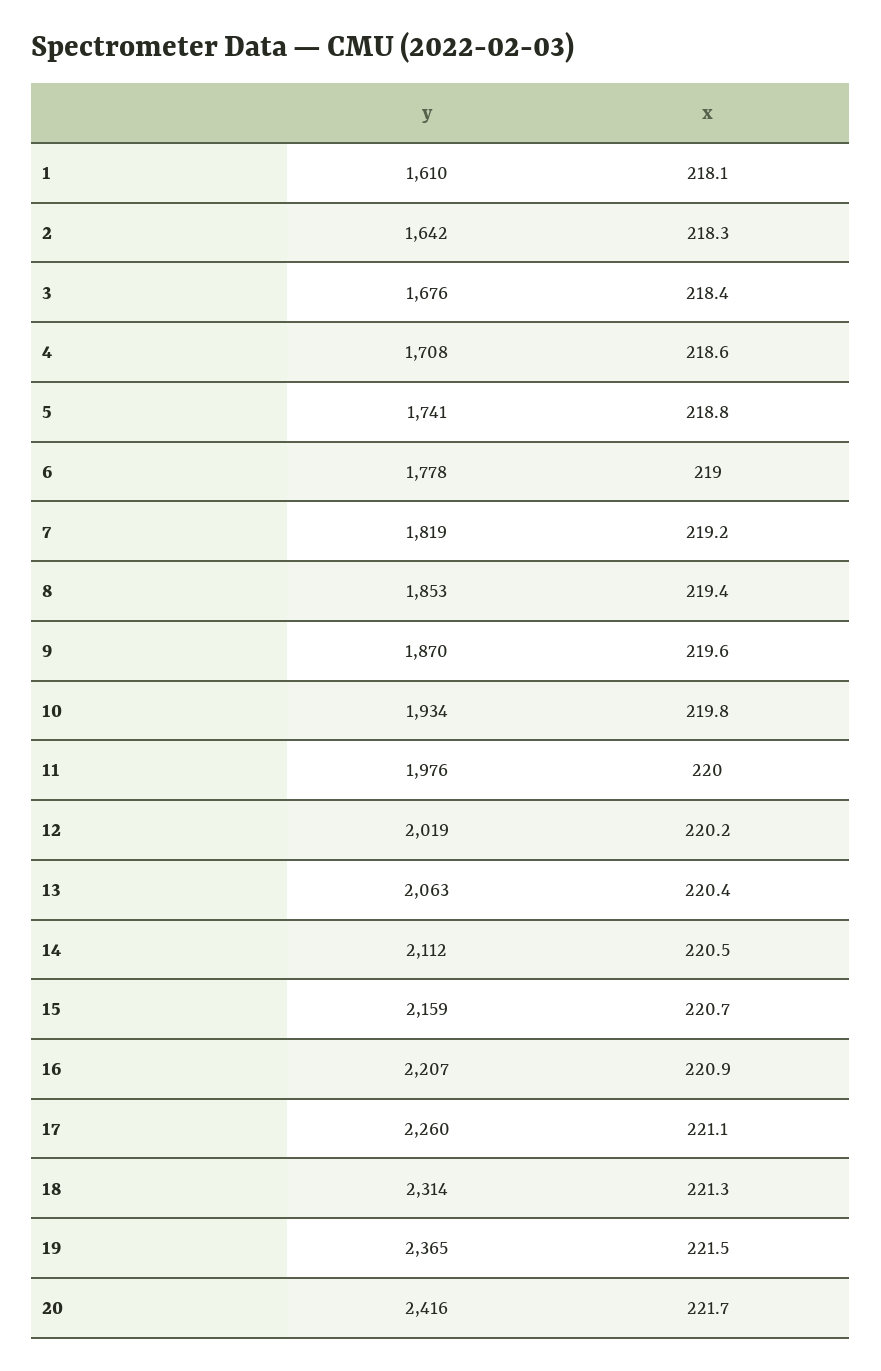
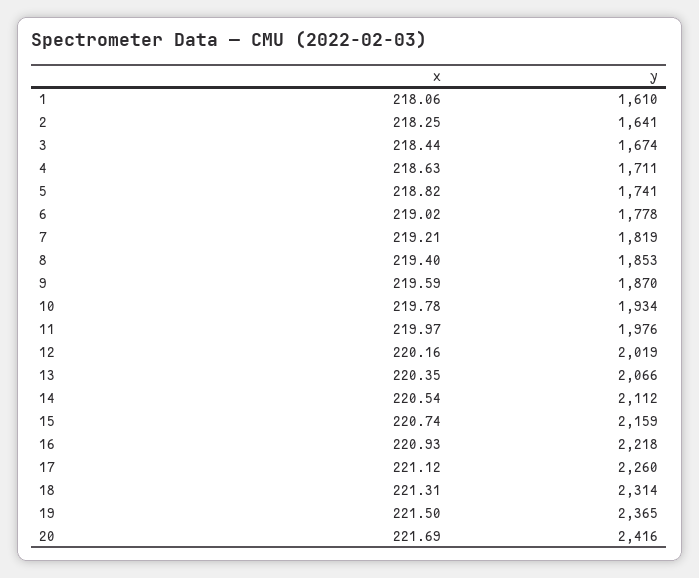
y, 2: 1642 -> 1641
y, 3: 1676 -> 1674
y, 4: 1708 -> 1711
y, 13: 2063 -> 2066
y, 16: 2207 -> 2218

